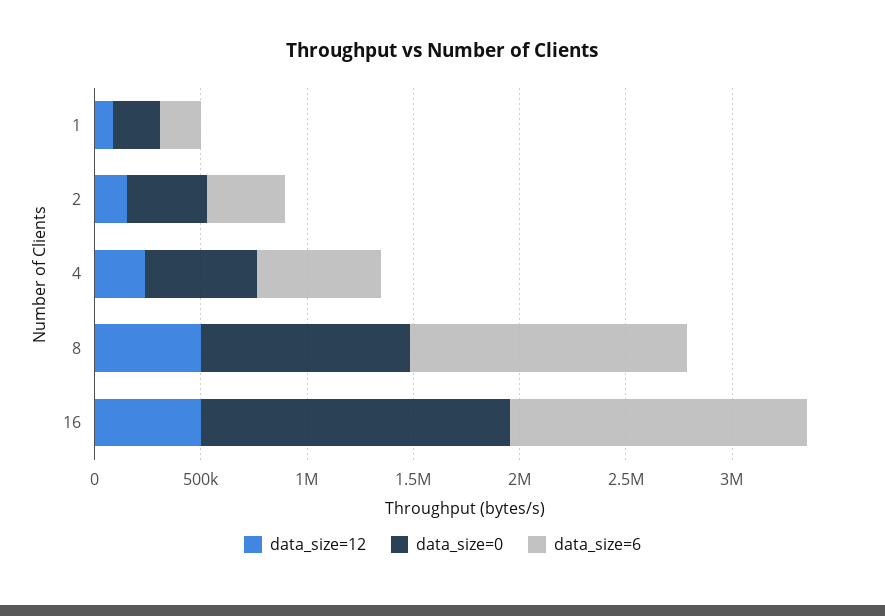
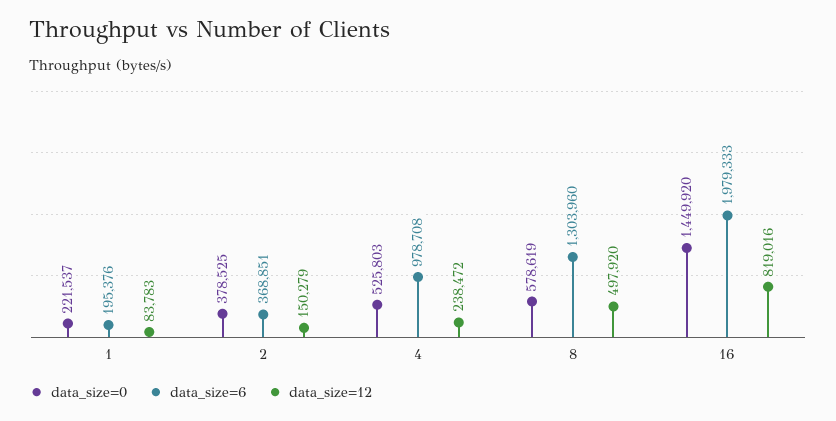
data_size=6, 4: 600000 -> 978708
data_size=0, 8: 1000000 -> 578619
data_size=12, 16: 500000 -> 819016
data_size=6, 16: 1400000 -> 1979333

